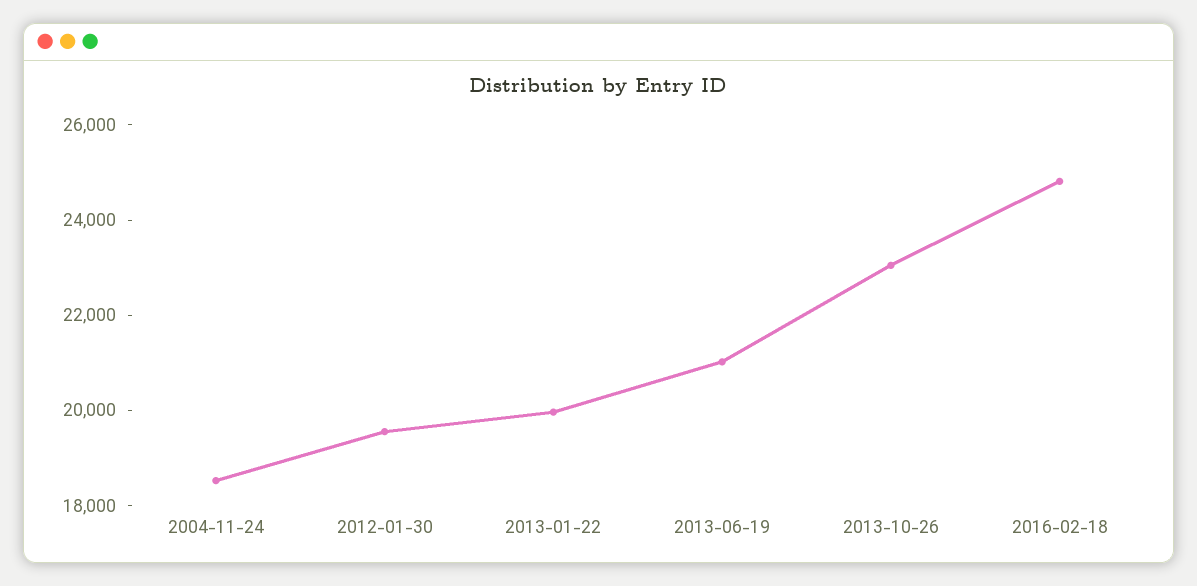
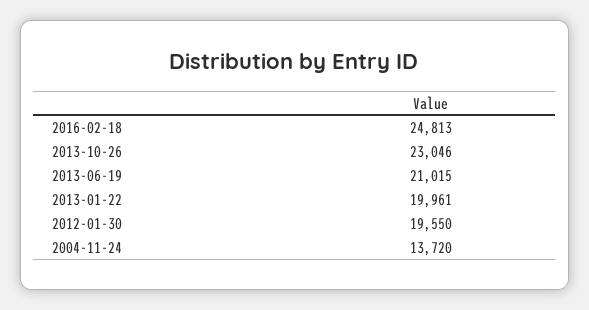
2004-11-24: 18500 -> 13720

